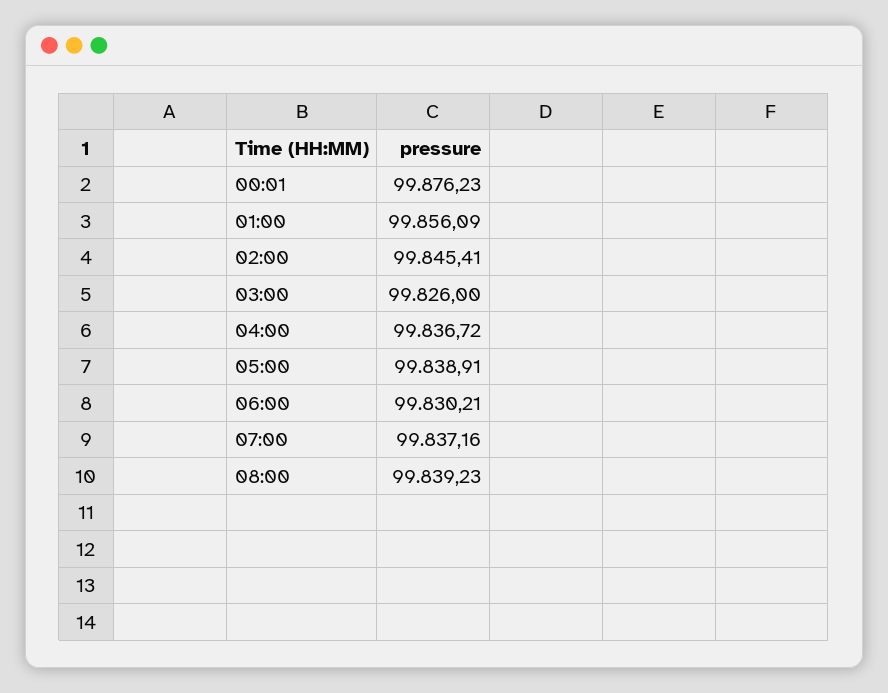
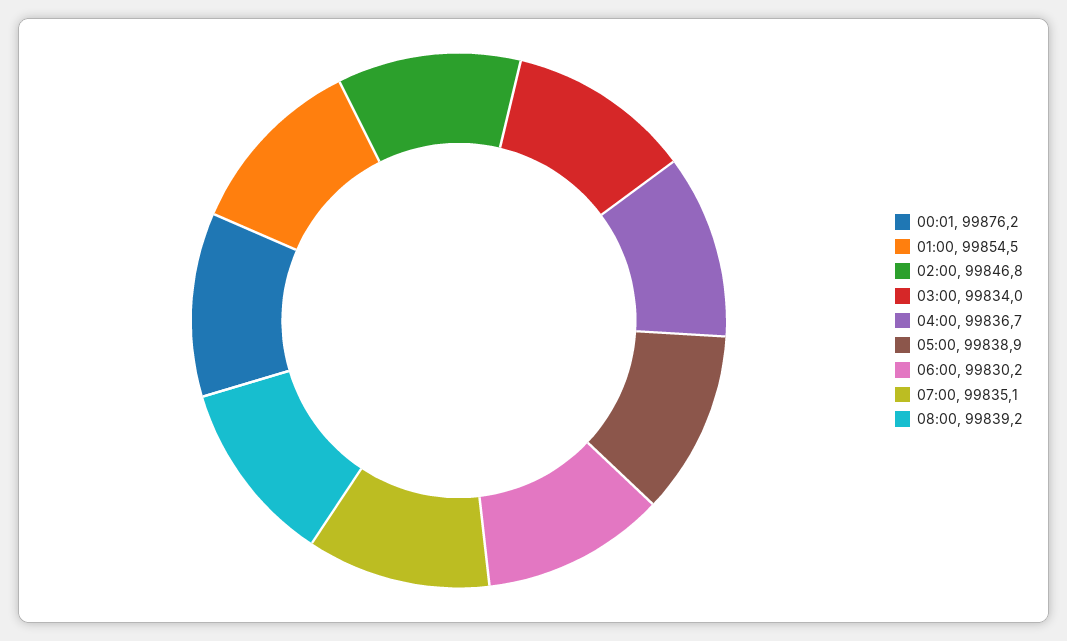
01:00: 99856.09 -> 99854.5
02:00: 99845.41 -> 99846.8
03:00: 99826 -> 99834
07:00: 99837.16 -> 99835.1

